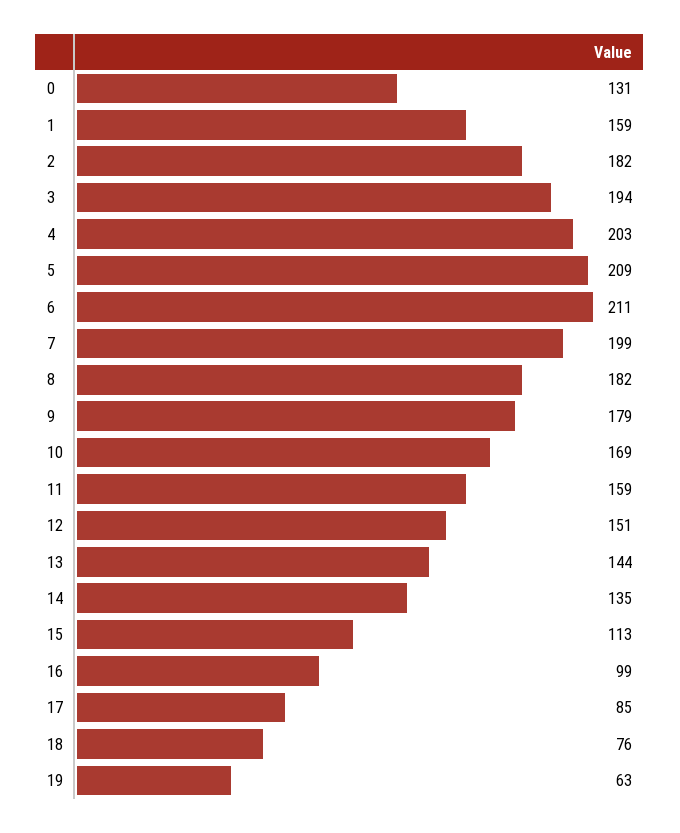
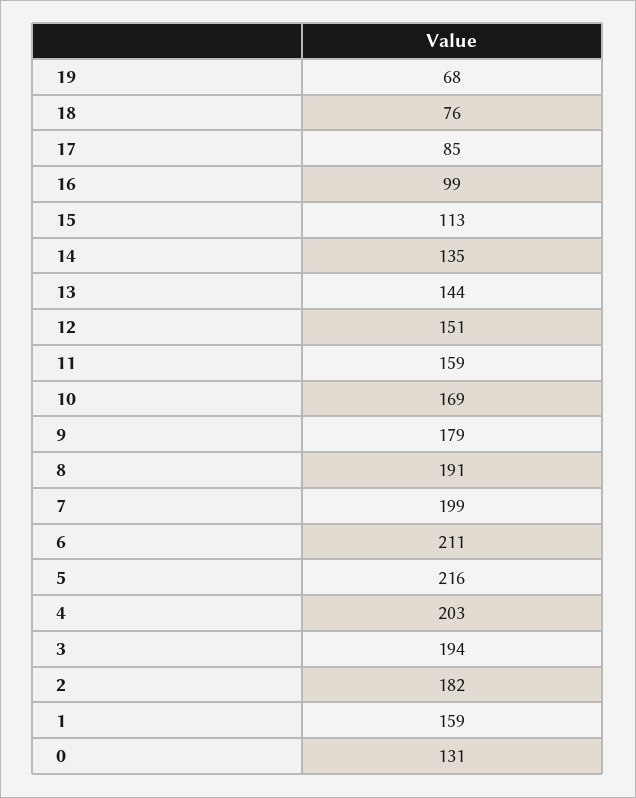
5: 209 -> 216
8: 182 -> 191
19: 63 -> 68

